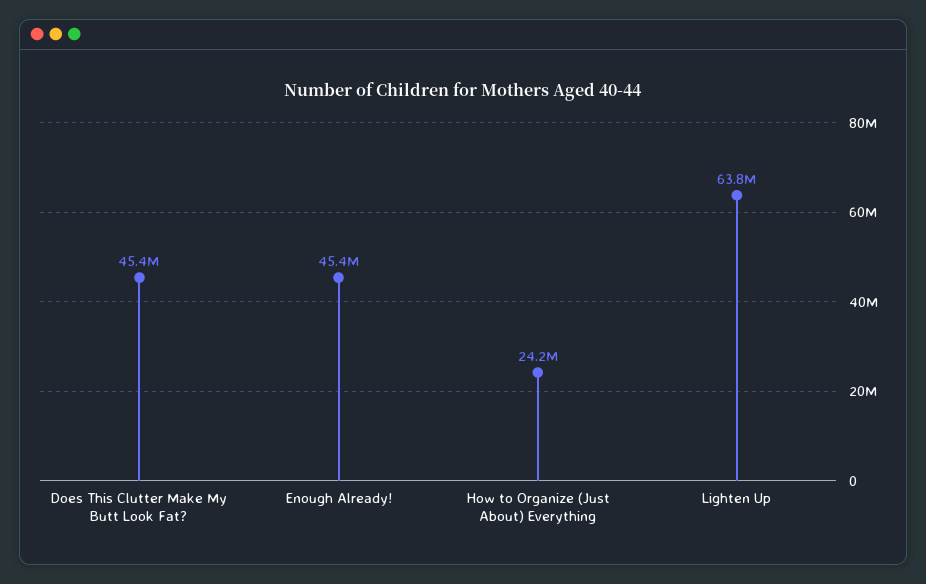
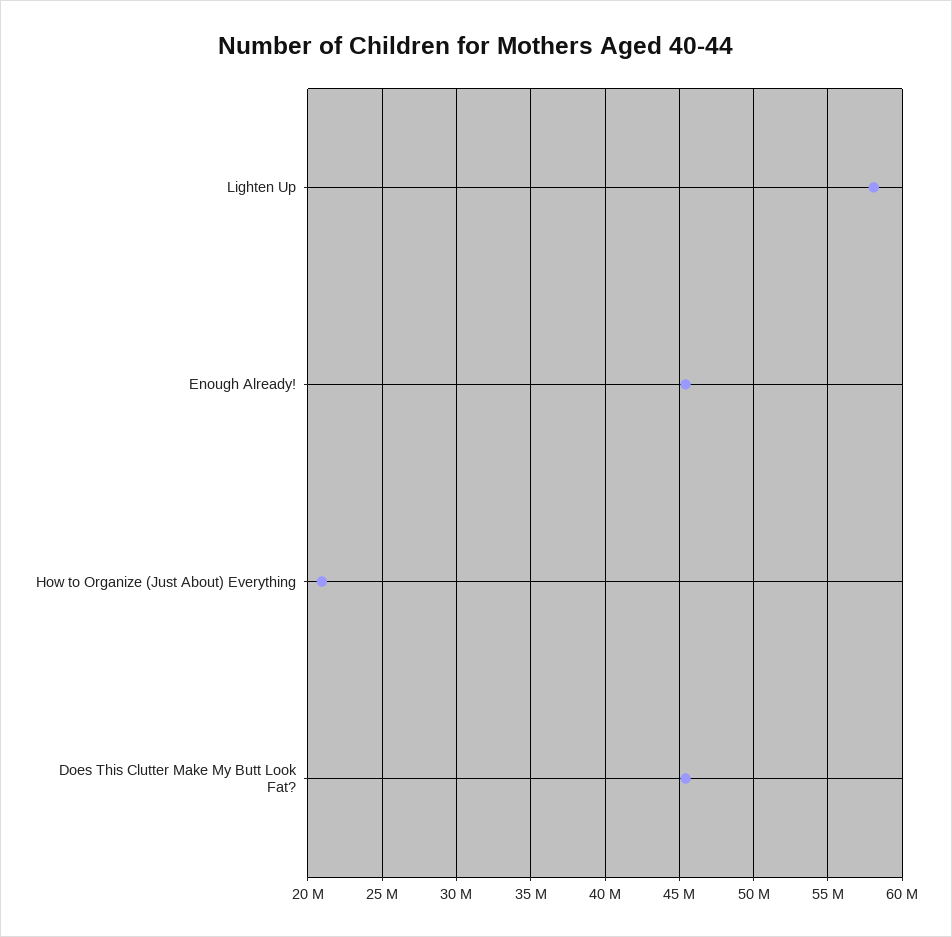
How to Organize (Just About) Everything: 24200000 -> 21000000
Lighten Up: 63800000 -> 58000000

